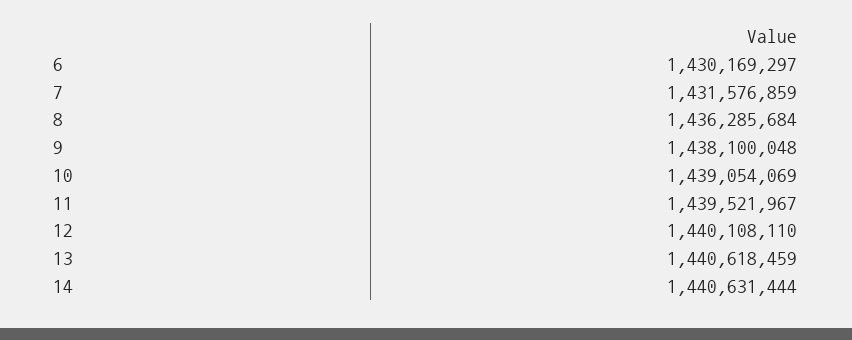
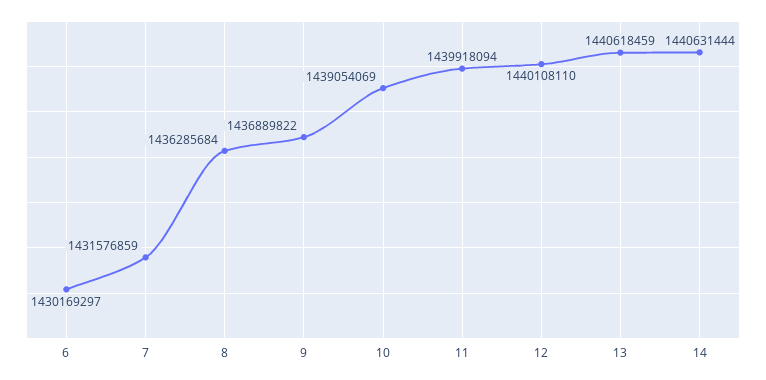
9: 1438100048 -> 1436889822
11: 1439521967 -> 1439918094

